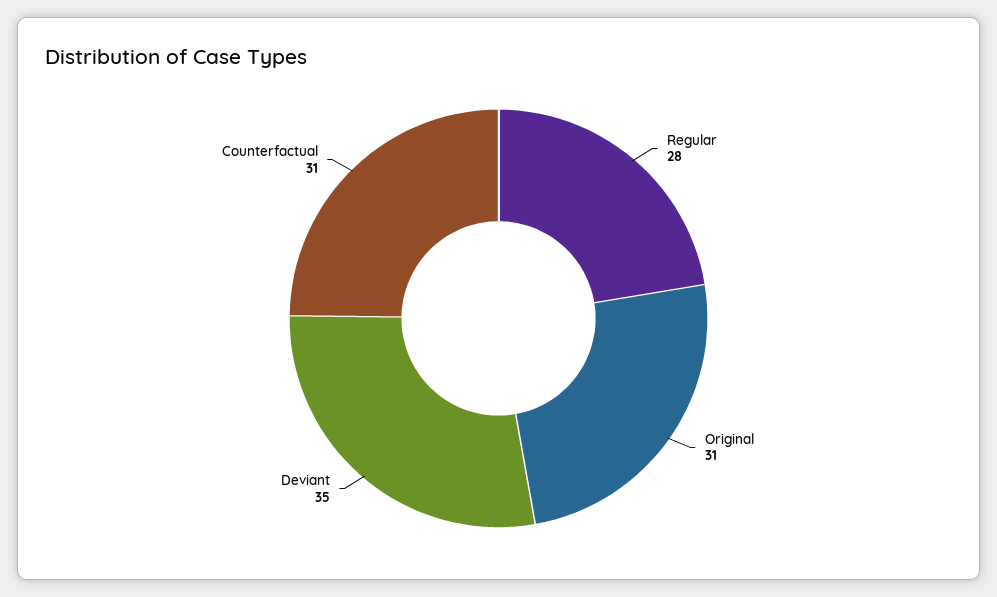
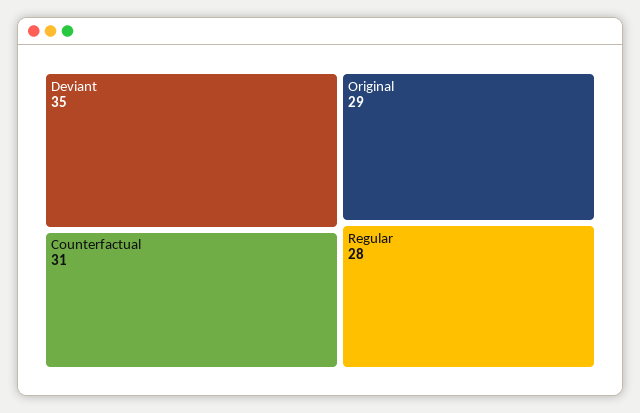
Original: 31 -> 29

